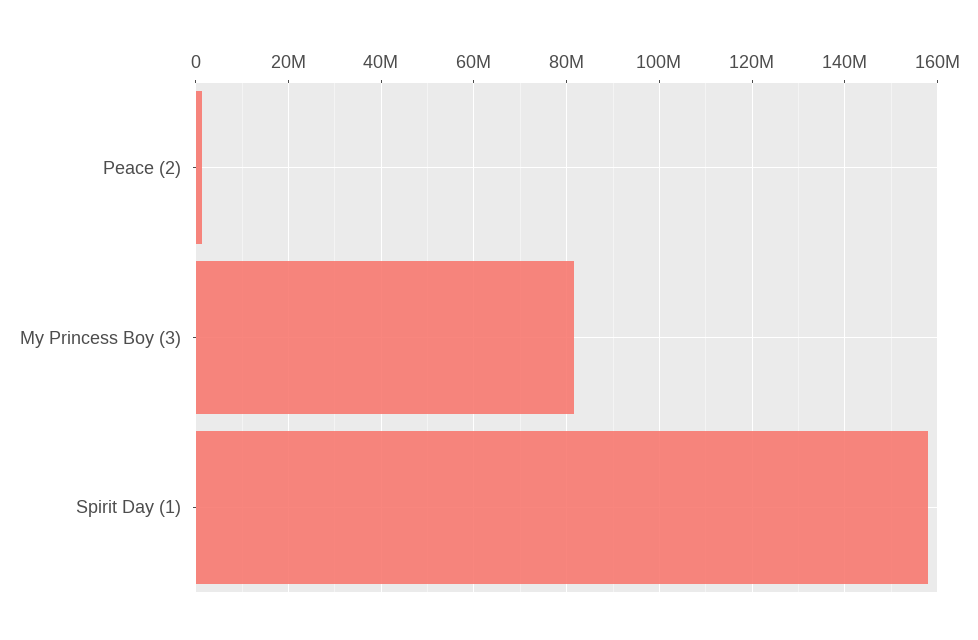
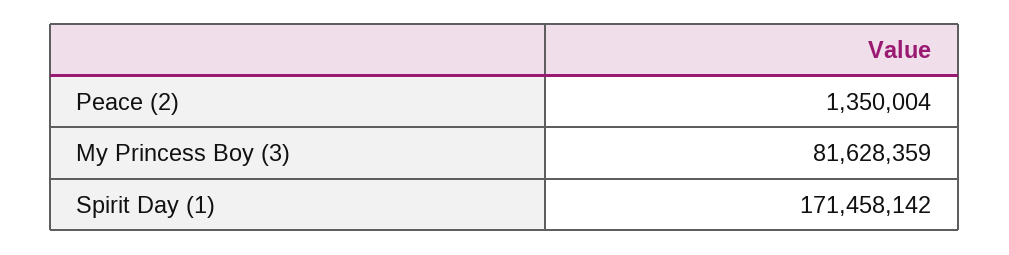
Spirit Day (1): 158000000 -> 171458142

